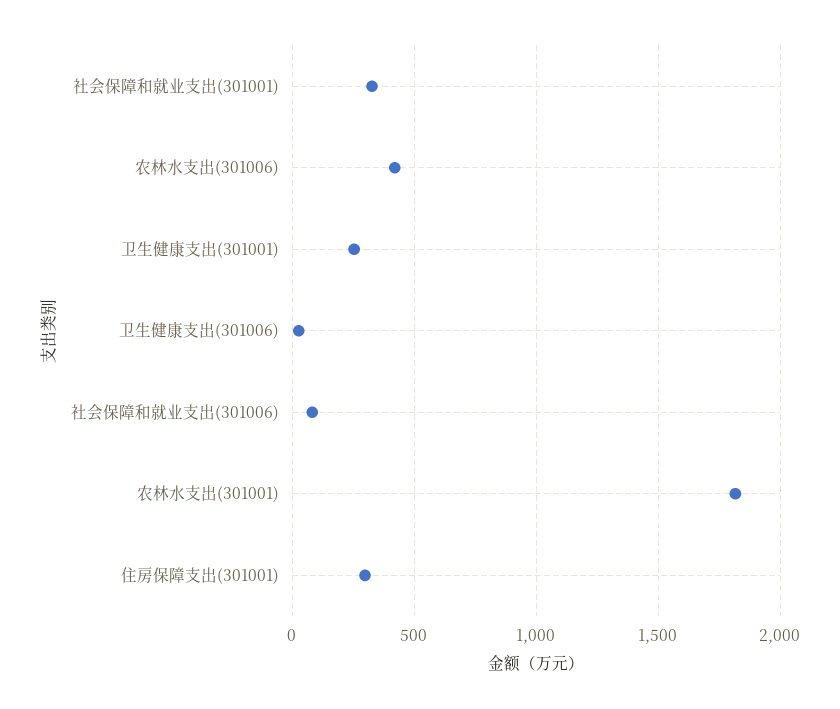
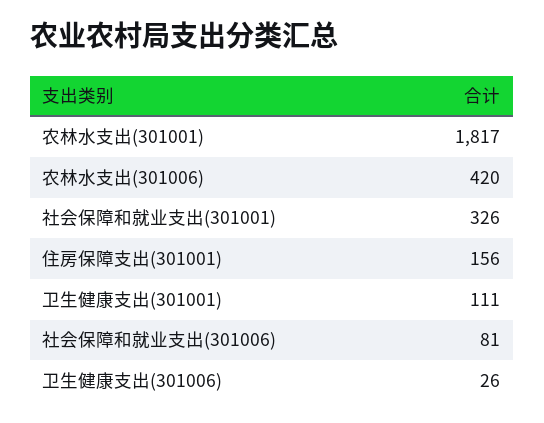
卫生健康支出(301001): 250 -> 111
住房保障支出(301001): 300 -> 156

